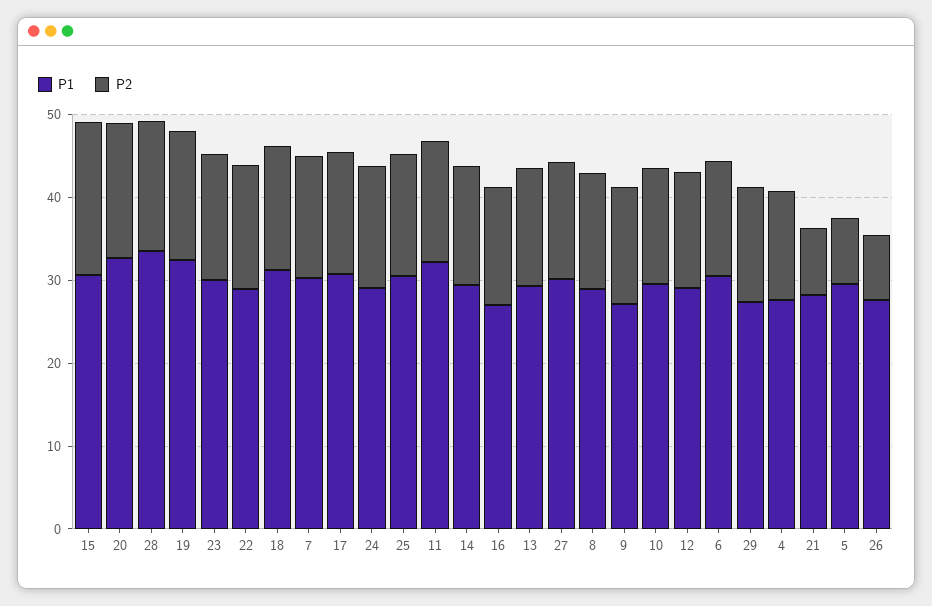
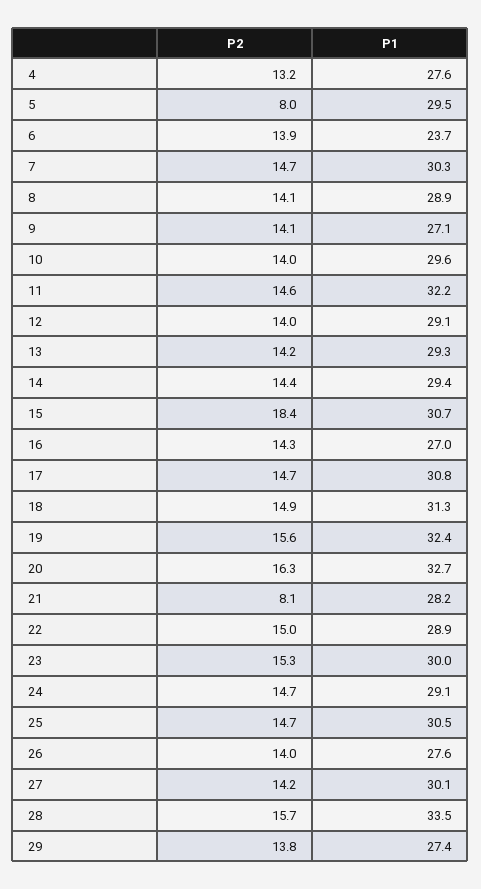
P1, 6: 30 -> 23.7
P2, 26: 8 -> 14

